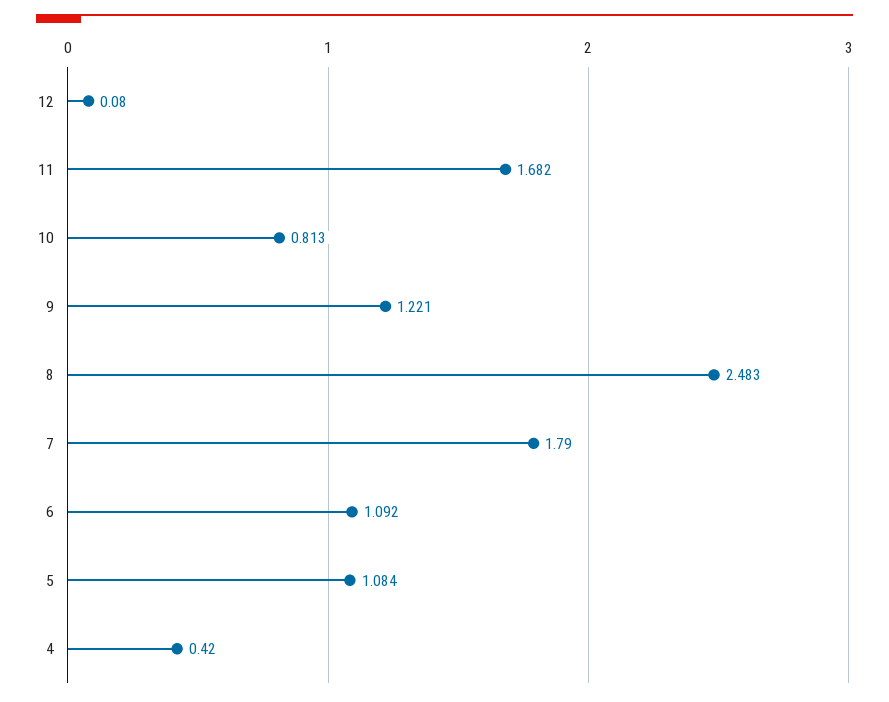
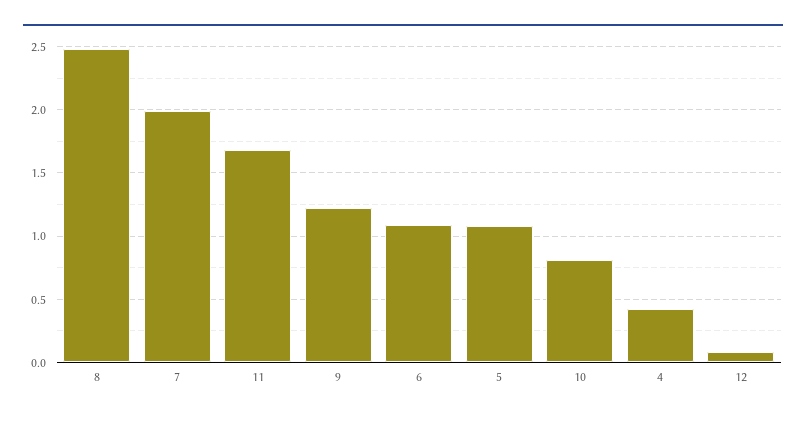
7: 1.79 -> 2

